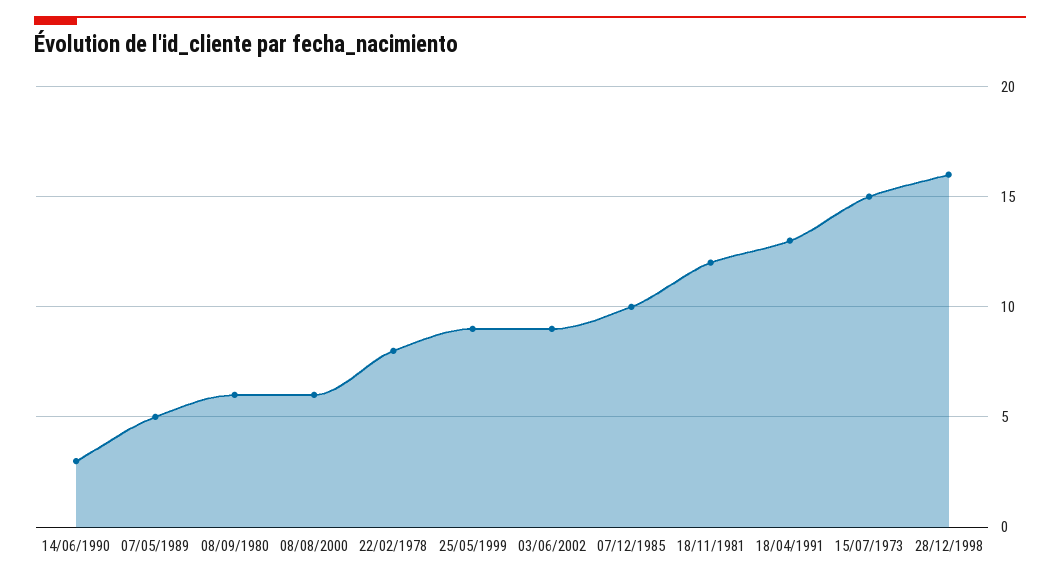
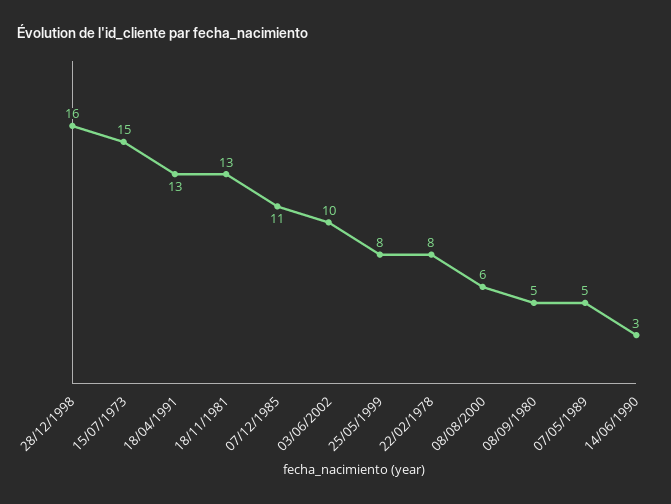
08/09/1980: 6 -> 5
25/05/1999: 9 -> 8
03/06/2002: 9 -> 10
07/12/1985: 10 -> 11
18/11/1981: 12 -> 13

